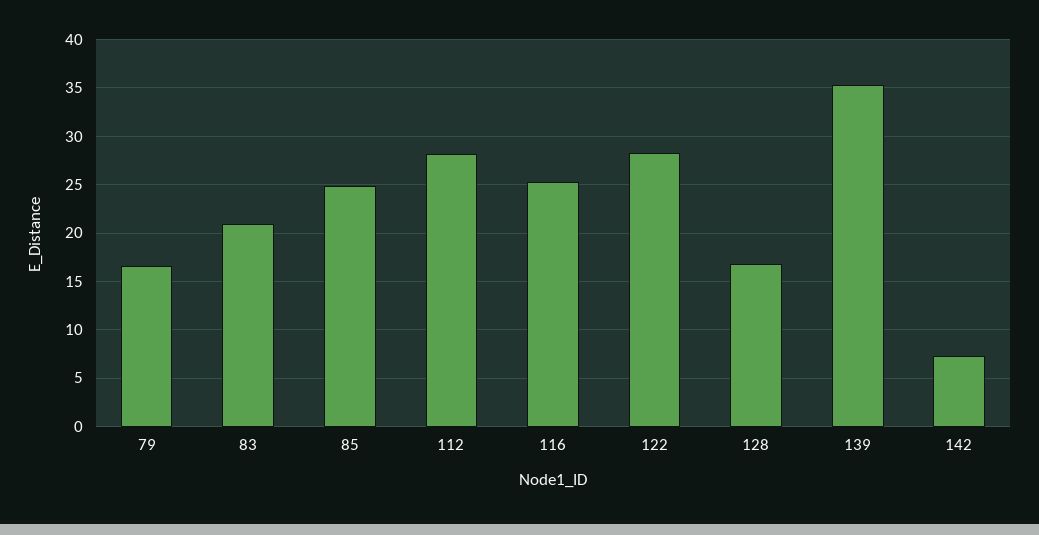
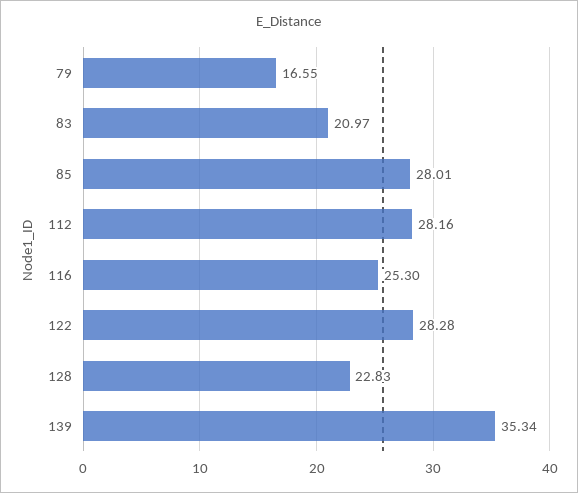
85: 25 -> 28.01
128: 17 -> 22.83
142: 7 -> none

